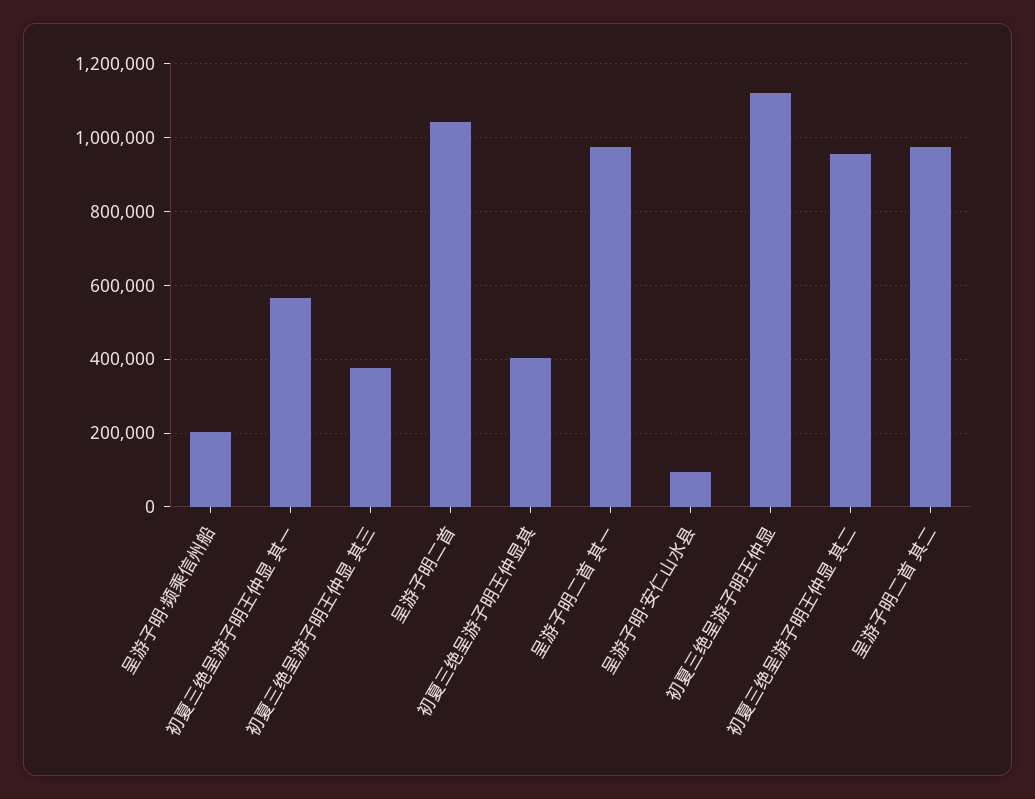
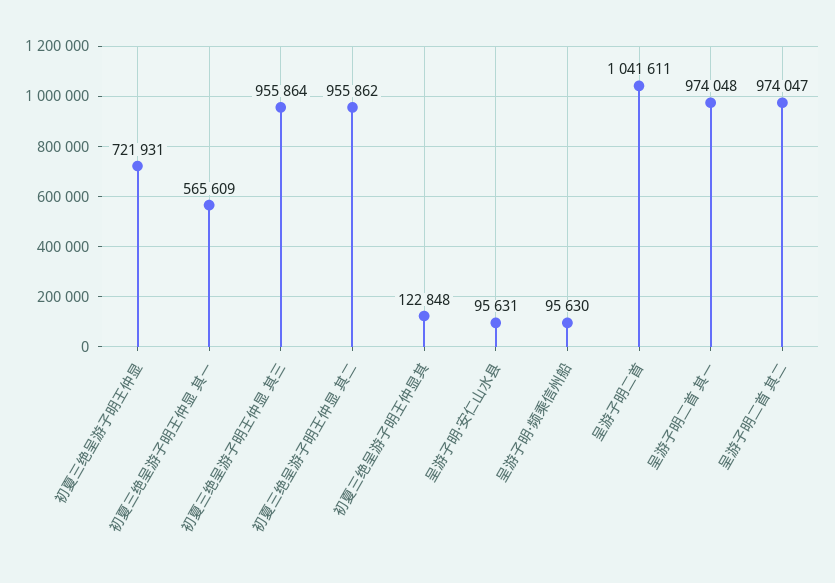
呈游子明·频乘信州船: 200000 -> 95630
初夏三绝呈游子明王仲显 其三: 380000 -> 955864
初夏三绝呈游子明王仲显其: 400000 -> 122848
初夏三绝呈游子明王仲显: 1120000 -> 721931

